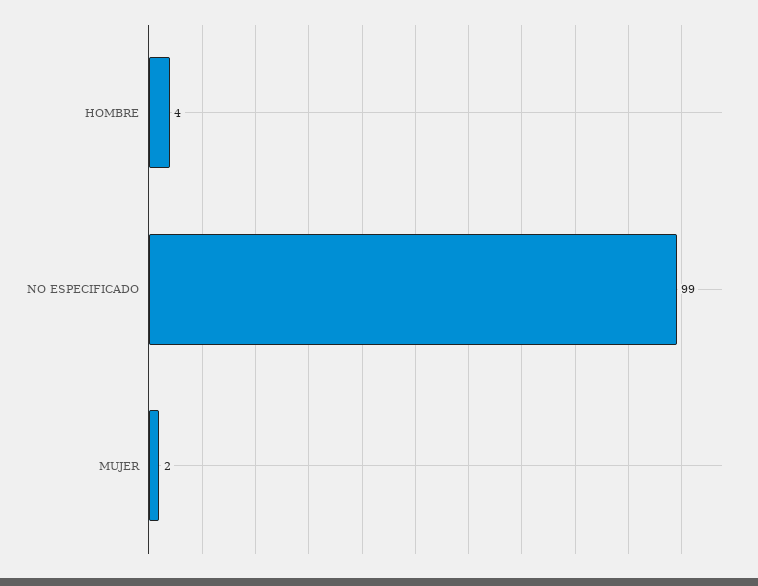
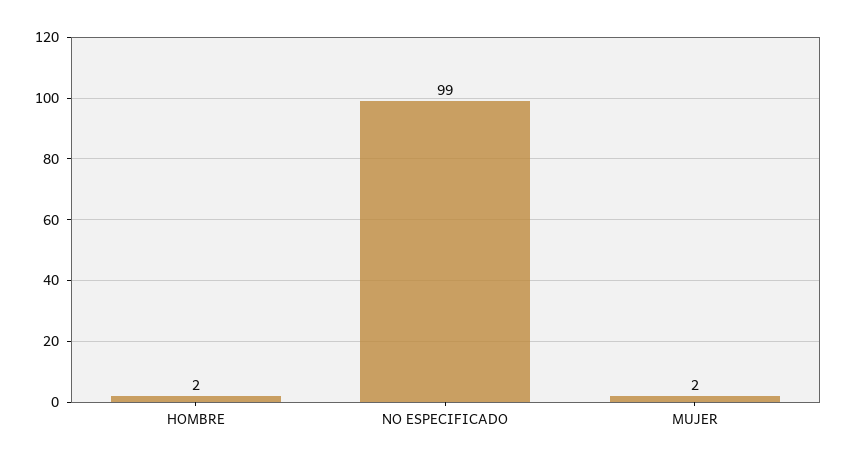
HOMBRE: 4 -> 2

